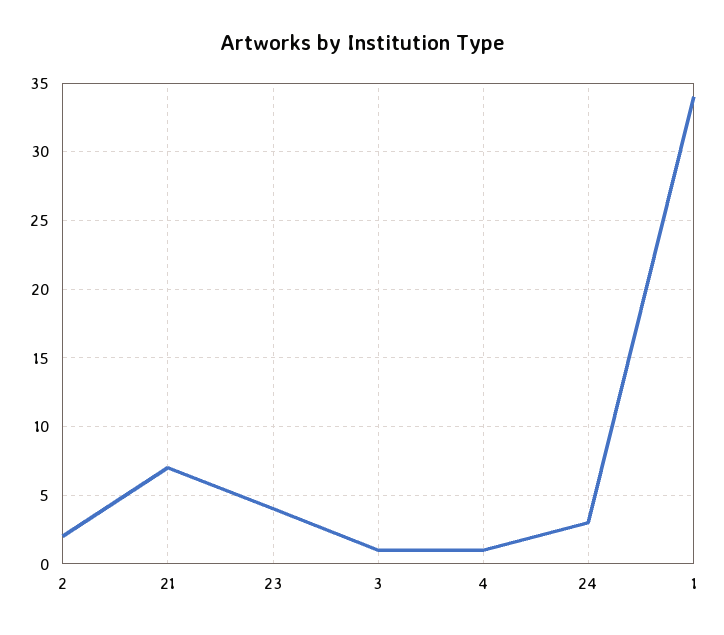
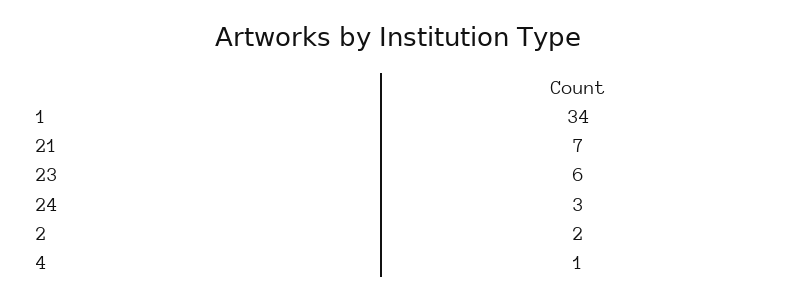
23: 4 -> 6
3: 1 -> none

